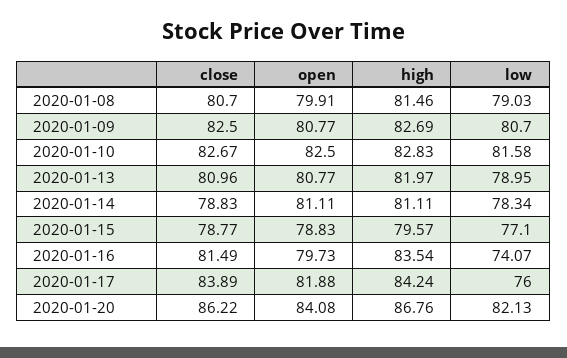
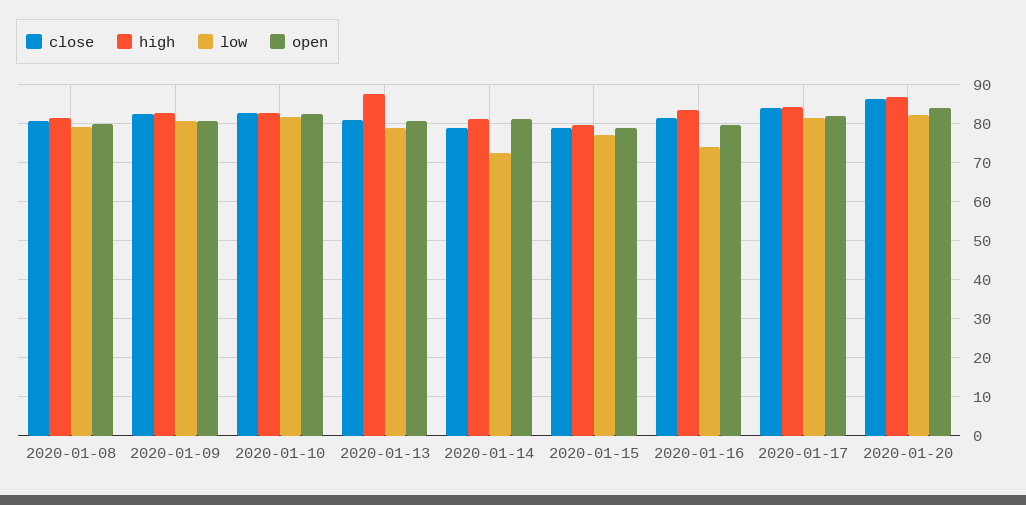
high, 2020-01-13: 81.97 -> 88
low, 2020-01-14: 78.34 -> 72
low, 2020-01-17: 76 -> 82

